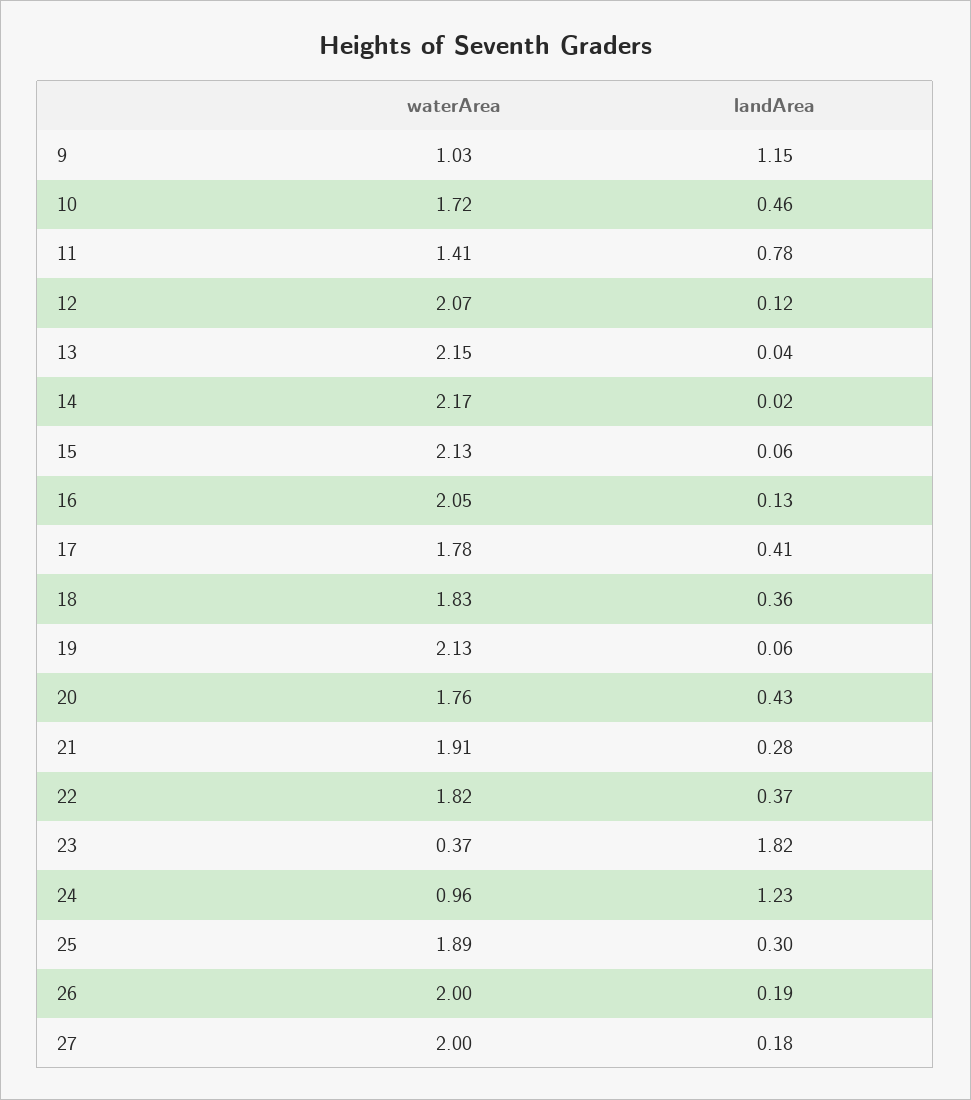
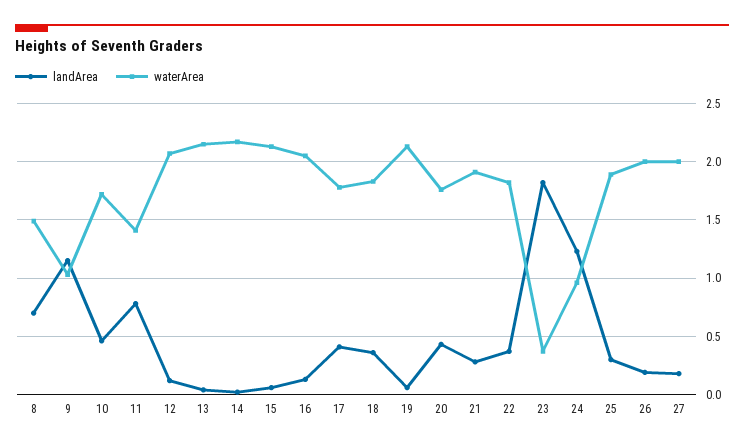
landArea, 8: none -> 0.7
waterArea, 8: none -> 1.5

